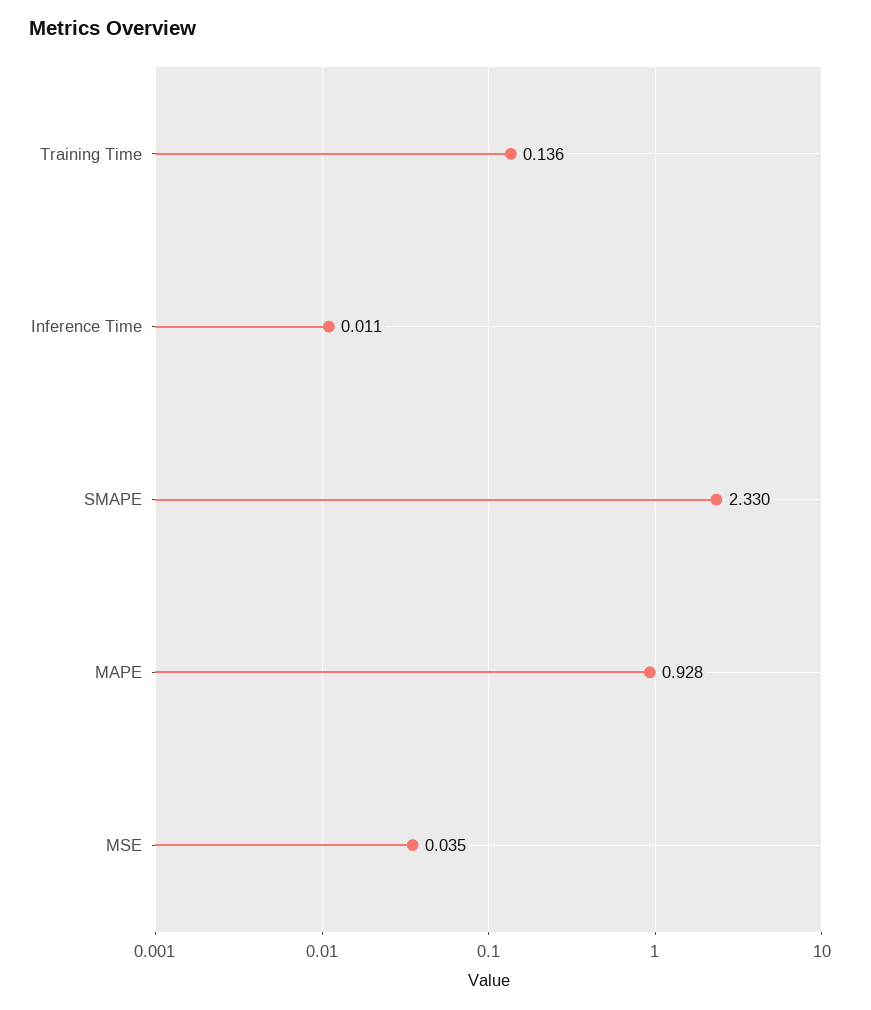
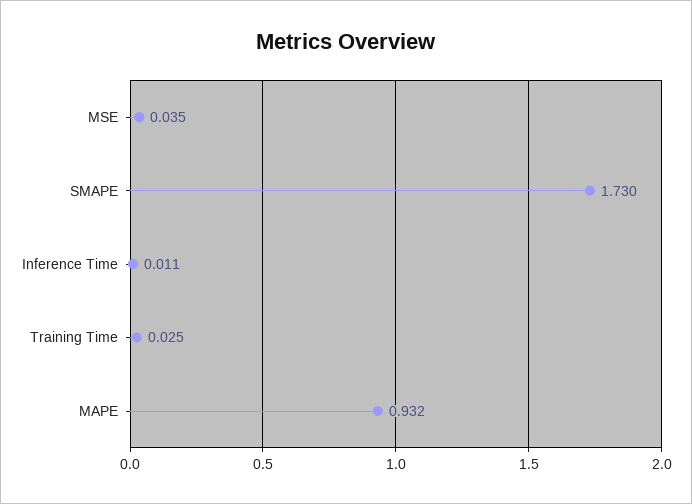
Training Time: 0.136 -> 0.025
SMAPE: 2.33 -> 1.73
MAPE: 0.928 -> 0.932

